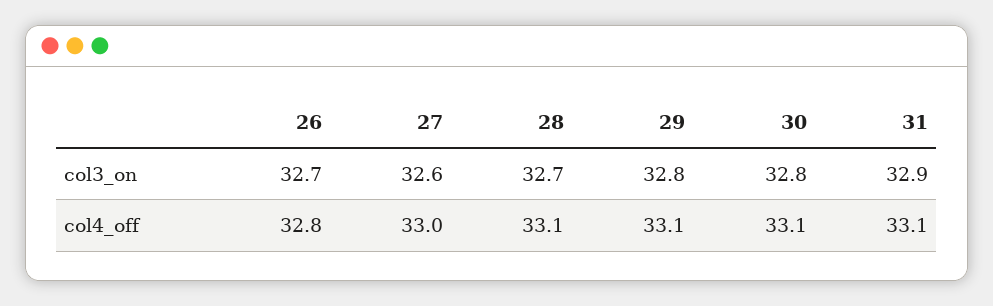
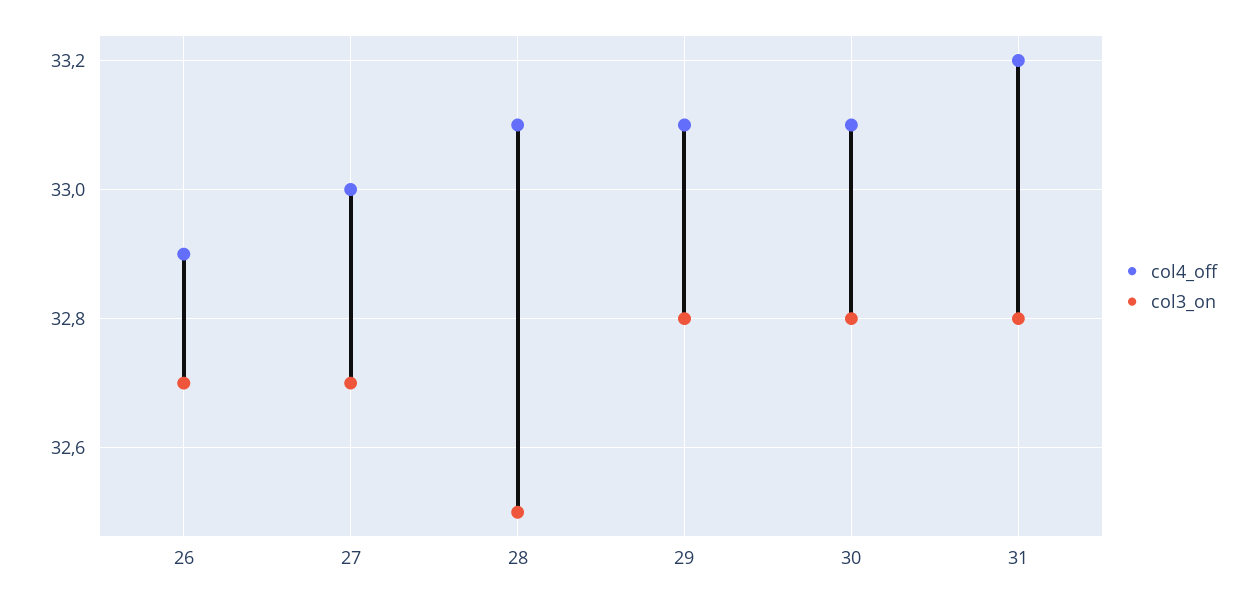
col3_on, 27: 32.6 -> 32.7
col3_on, 28: 32.7 -> 32.5
col3_on, 31: 32.9 -> 32.8
col4_off, 26: 32.8 -> 32.9
col4_off, 31: 33.1 -> 33.2

